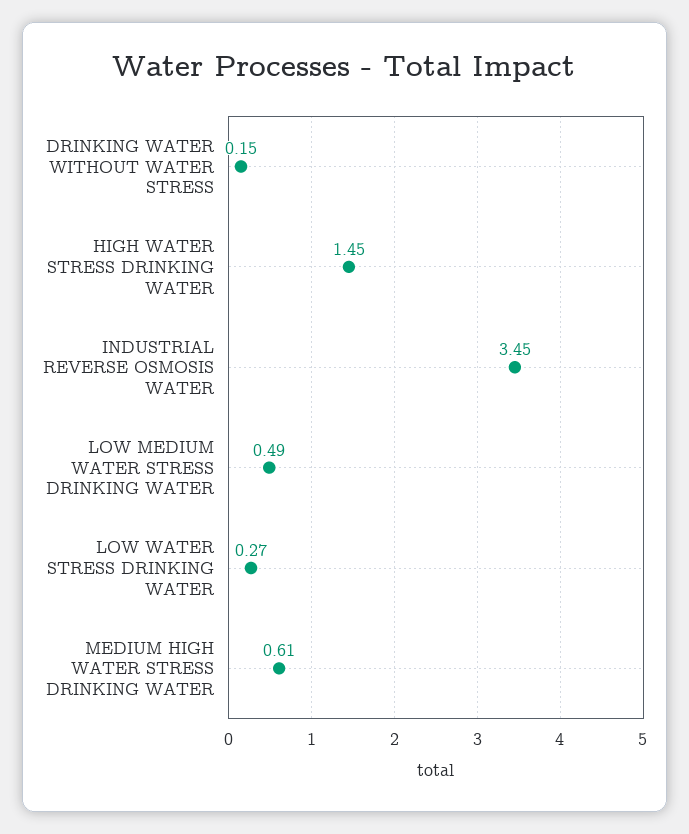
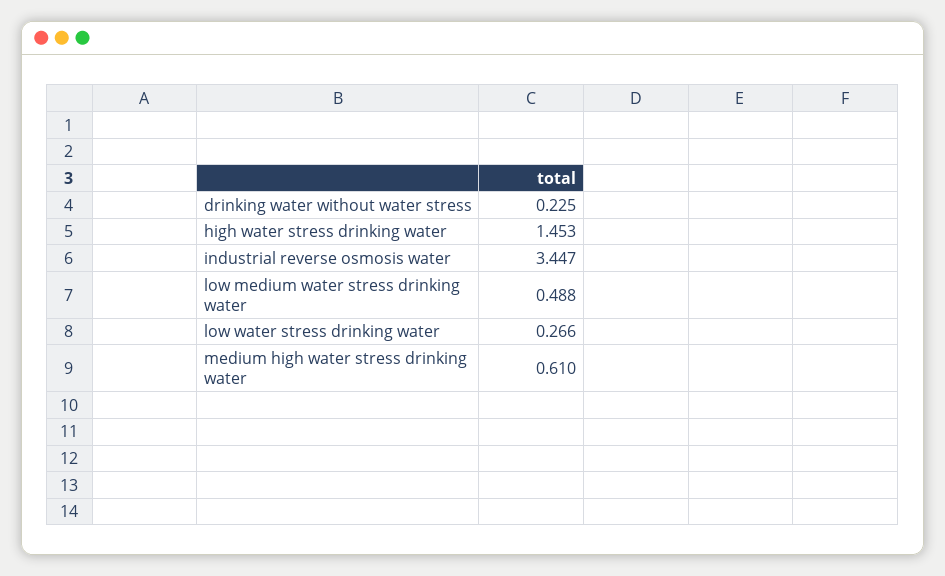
DRINKING WATER WITHOUT WATER STRESS: 0.15 -> 0.225

